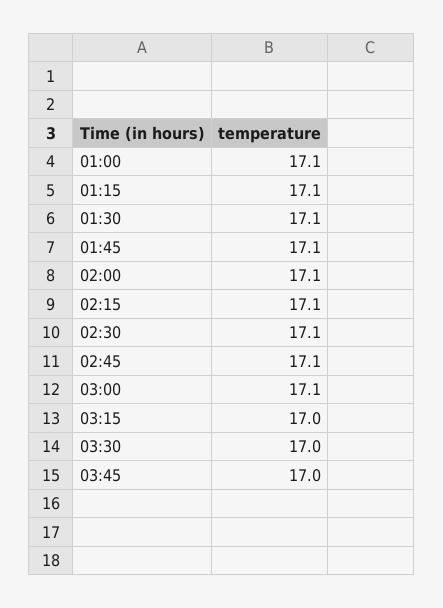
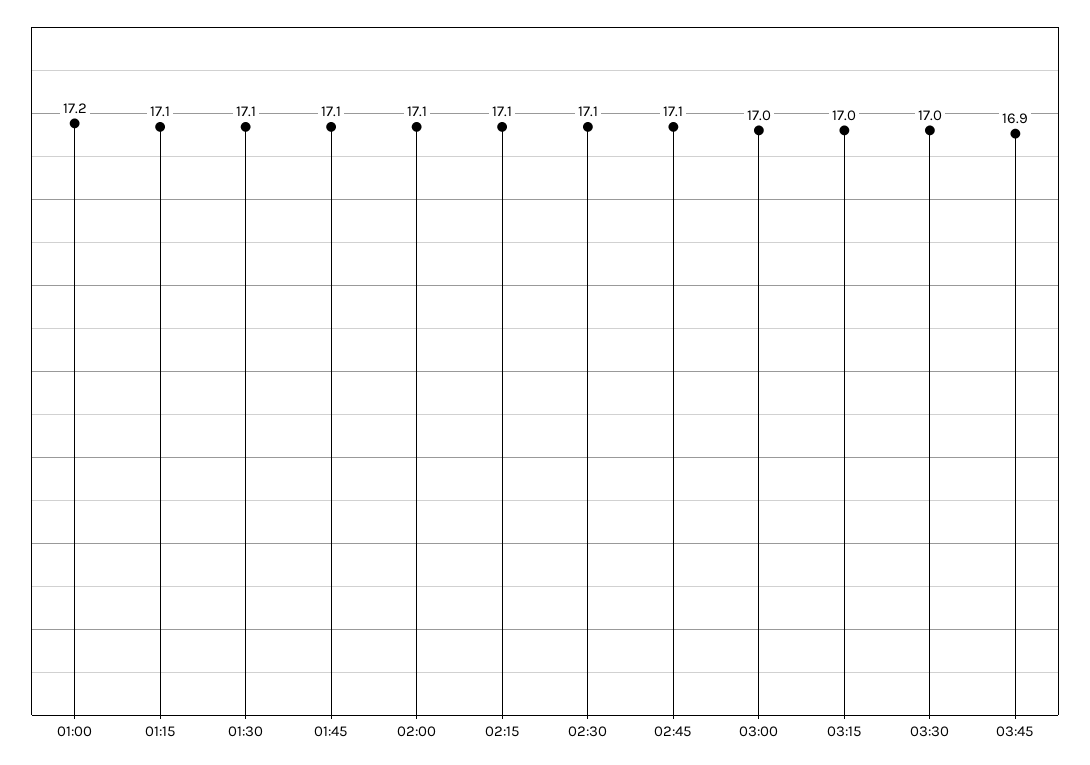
01:00: 17.1 -> 17.2
03:00: 17.1 -> 17
03:45: 17 -> 16.9

